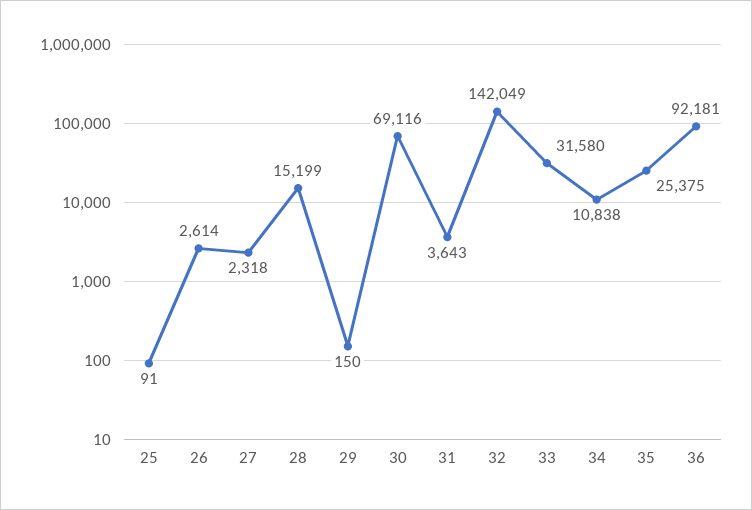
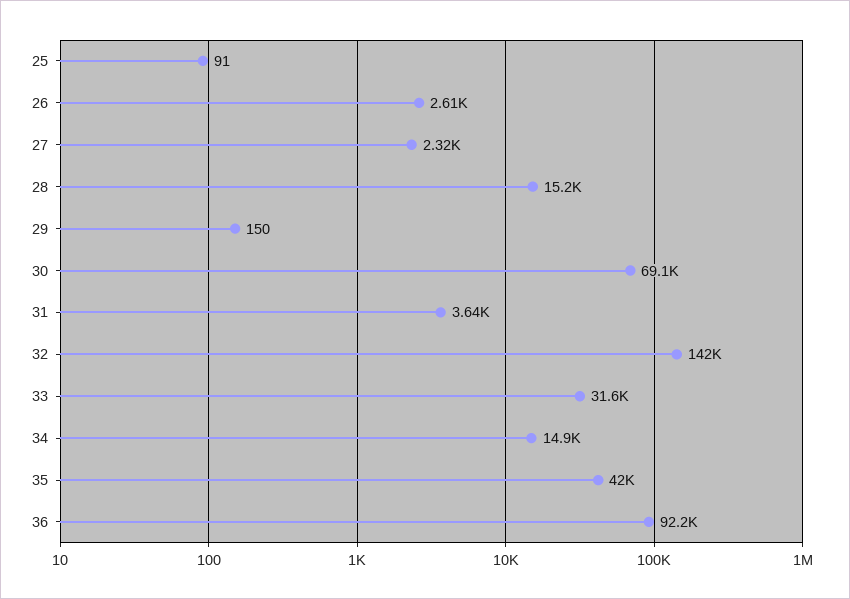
34: 10838 -> 14900
35: 25375 -> 42000

